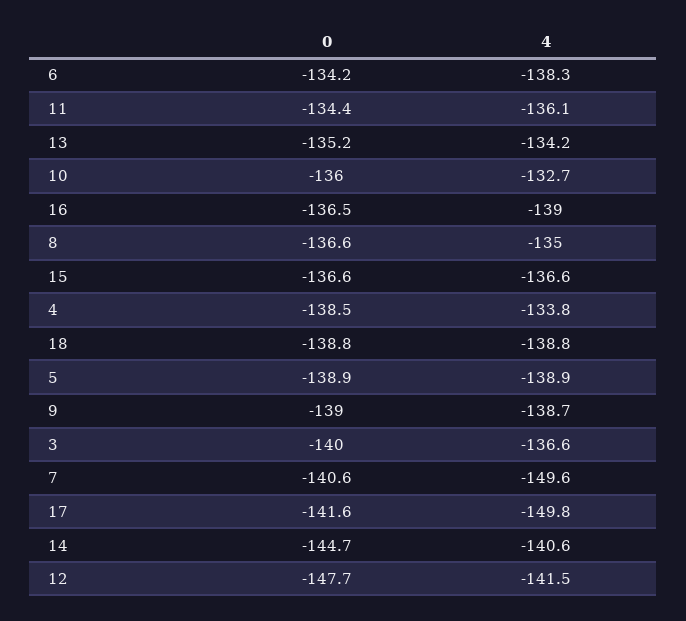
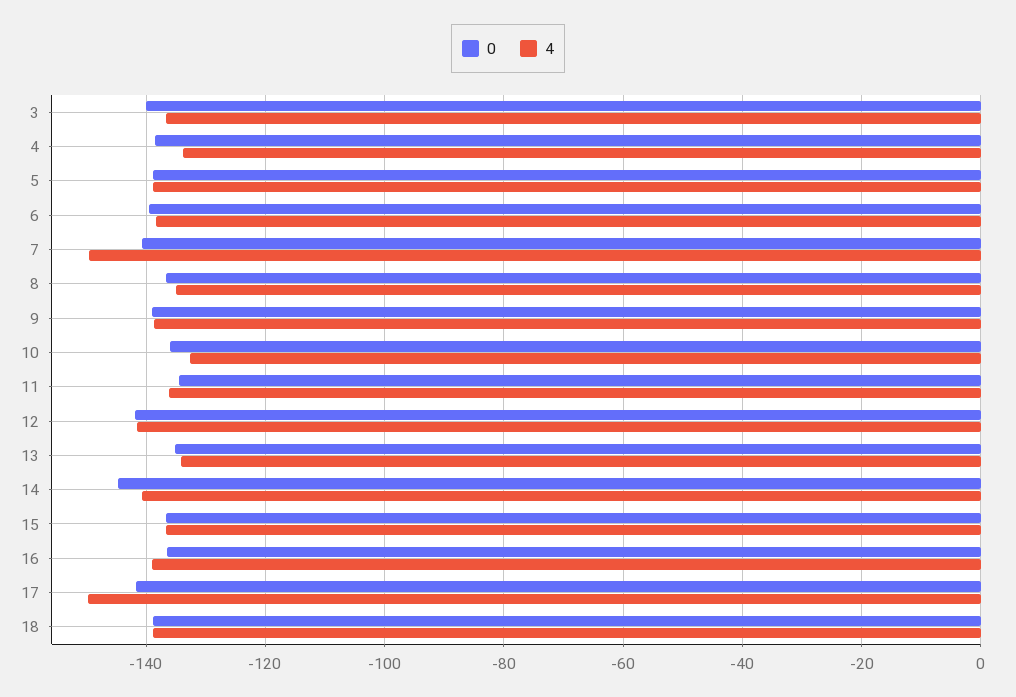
0, 6: -134.2 -> -140
0, 12: -147.7 -> -142

